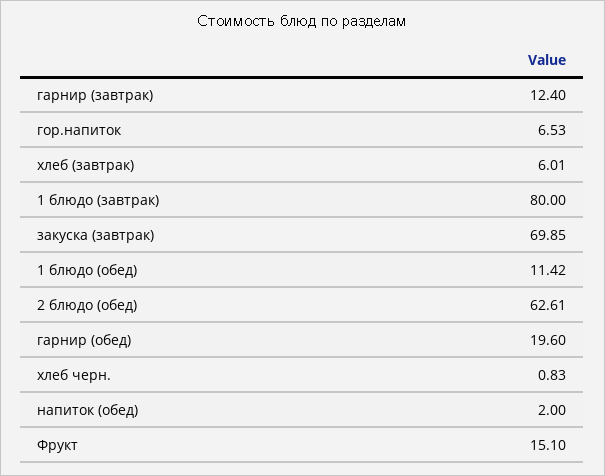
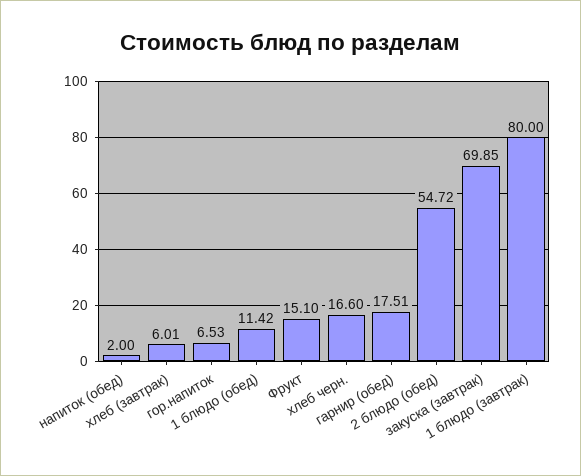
гарнир (завтрак): 12.4 -> none
2 блюдо (обед): 62.61 -> 54.72
гарнир (обед): 19.6 -> 17.51
хлеб черн.: 0.83 -> 16.6

